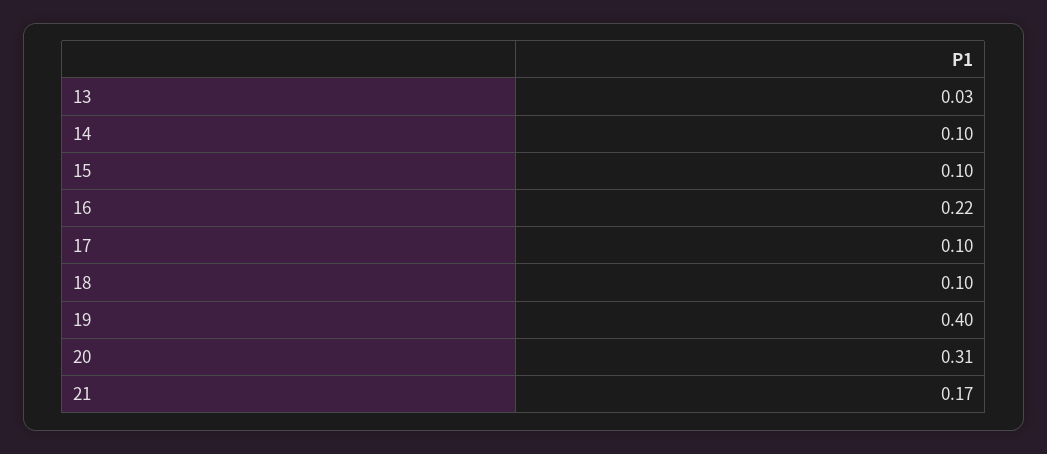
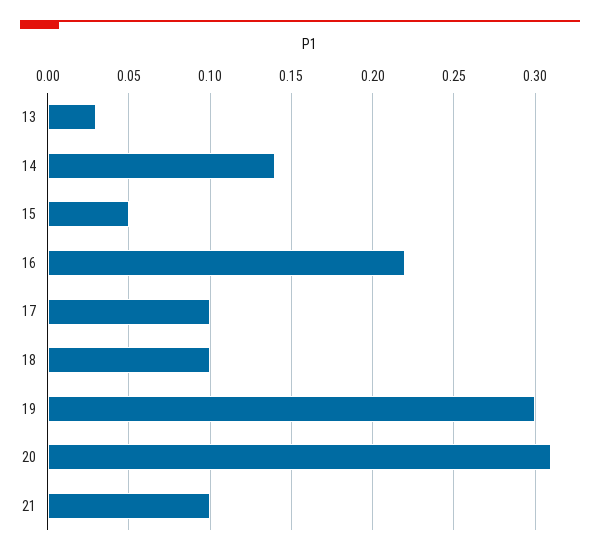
14: 0.1 -> 0.14
15: 0.1 -> 0.05
19: 0.4 -> 0.3
21: 0.17 -> 0.1

